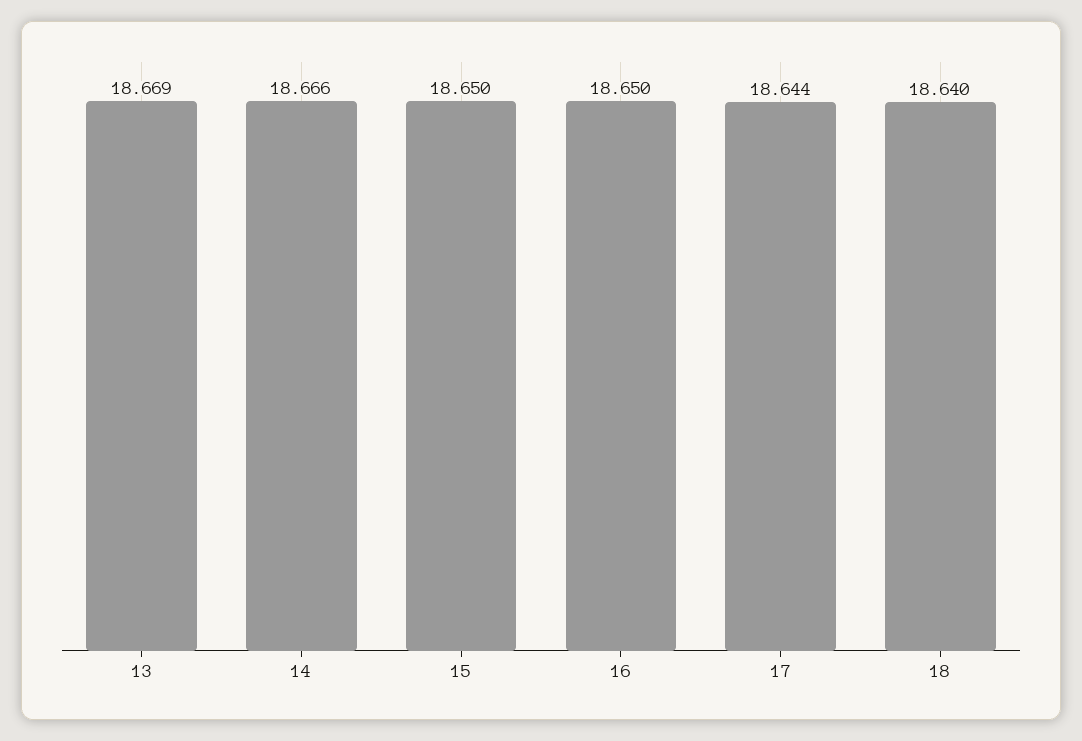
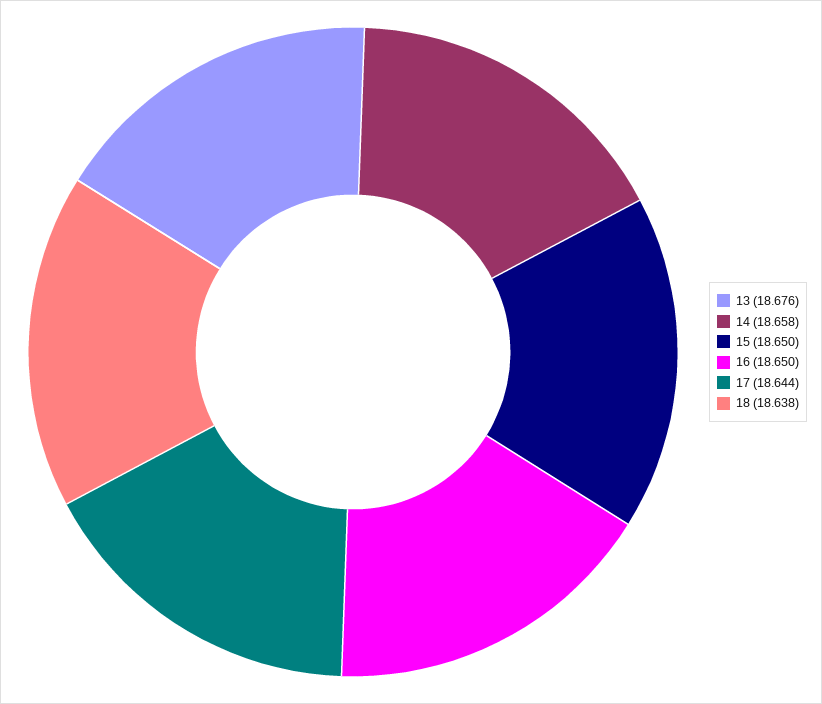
13: 18.669 -> 18.676
14: 18.666 -> 18.658
18: 18.64 -> 18.638

